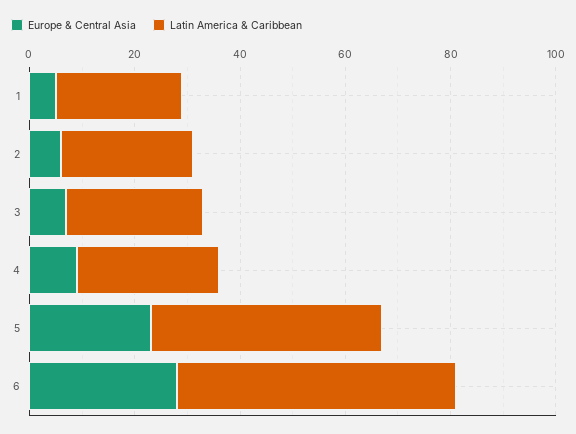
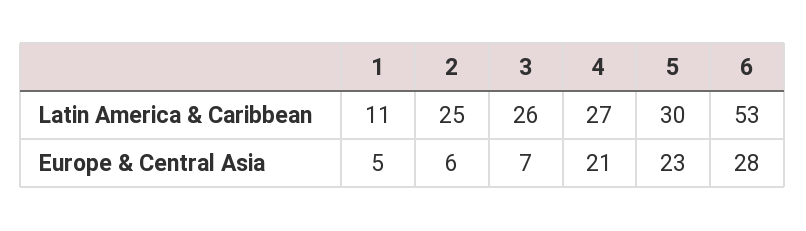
Latin America & Caribbean, 1: 25 -> 11
Europe & Central Asia, 4: 10 -> 21
Latin America & Caribbean, 5: 45 -> 30

